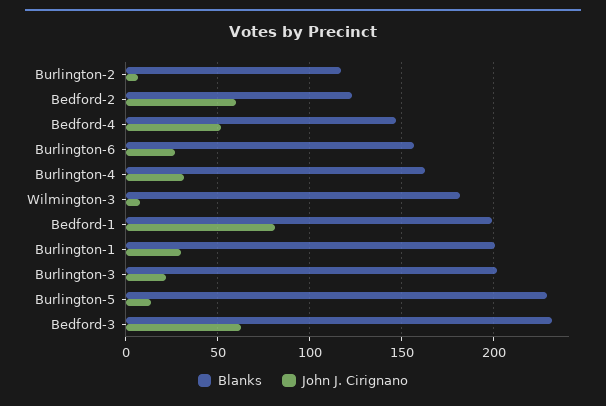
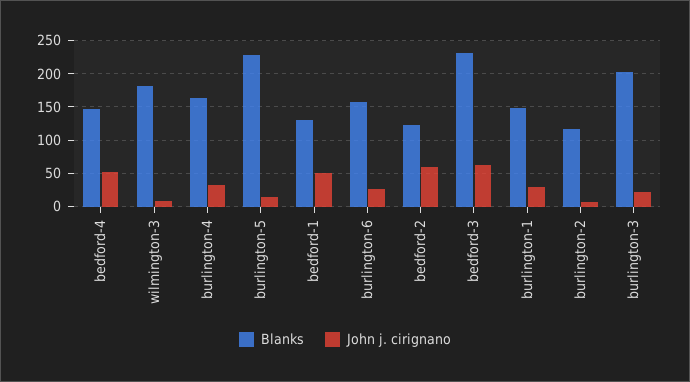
Blanks, Bedford-1: 200 -> 130
John J. Cirignano, Bedford-1: 80 -> 50
Blanks, Burlington-1: 200 -> 150

